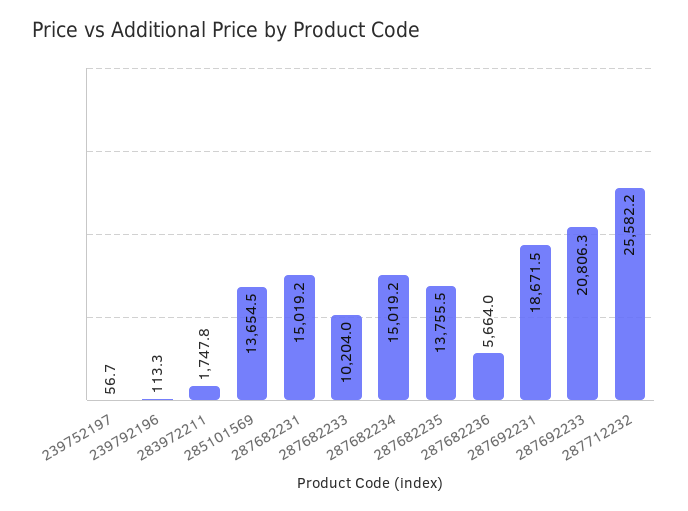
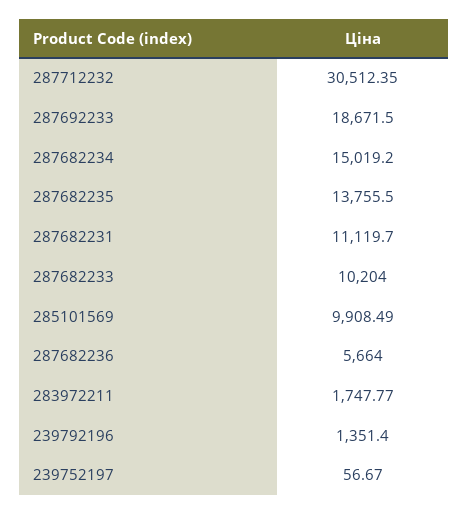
239792196: 113.3 -> 1351.4
285101569: 13654.5 -> 9908.49
287682231: 15019.2 -> 11119.7
287692231: 18671.5 -> none
287692233: 20806.3 -> 18671.5
287712232: 25582.2 -> 30512.35

